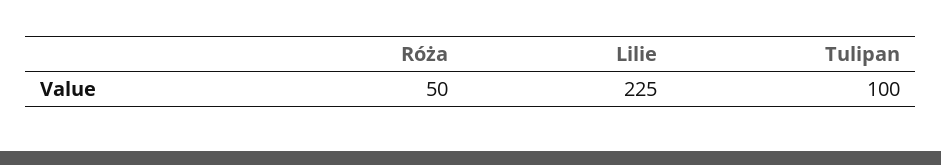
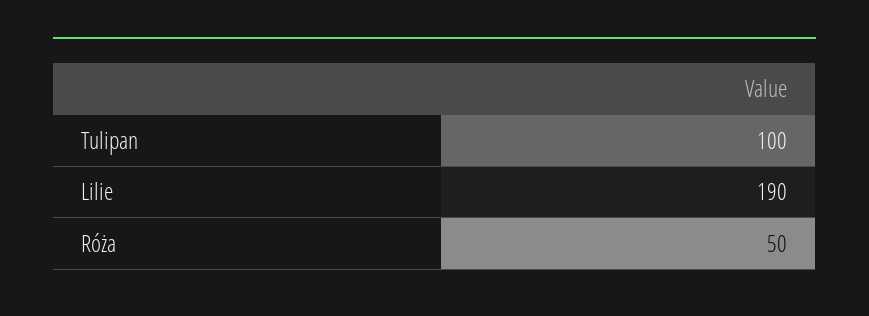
Lilie: 225 -> 190

